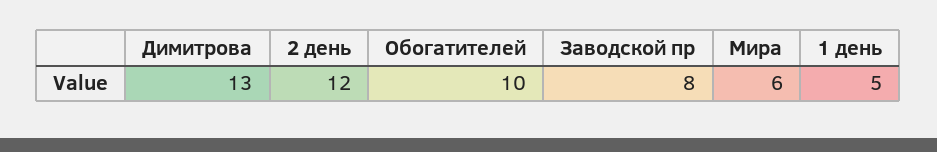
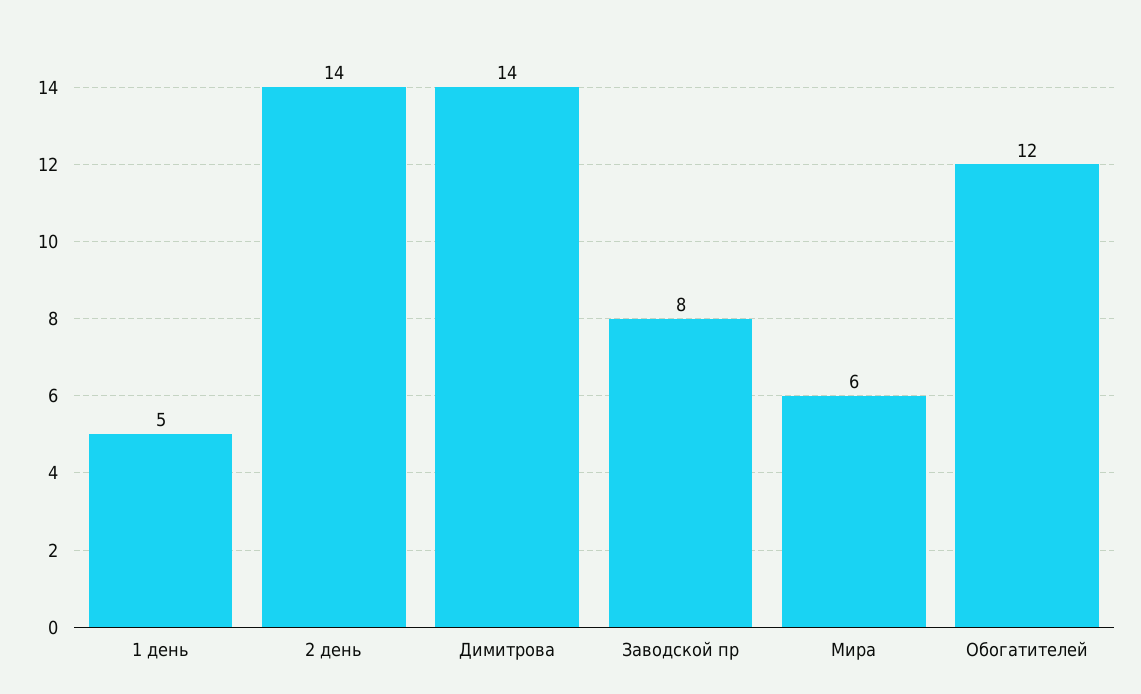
Димитрова: 13 -> 14
2 день: 12 -> 14
Обогатителей: 10 -> 12

